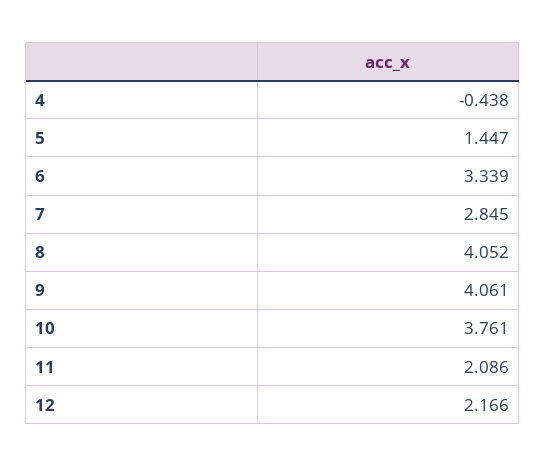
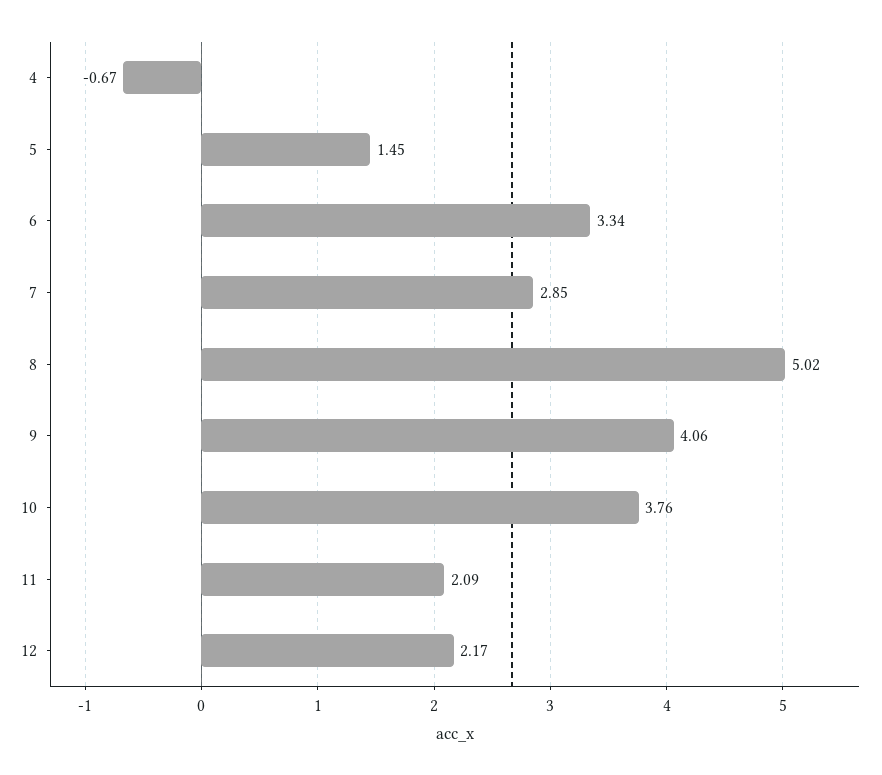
4: -0.438 -> -0.67
8: 4.052 -> 5.02

